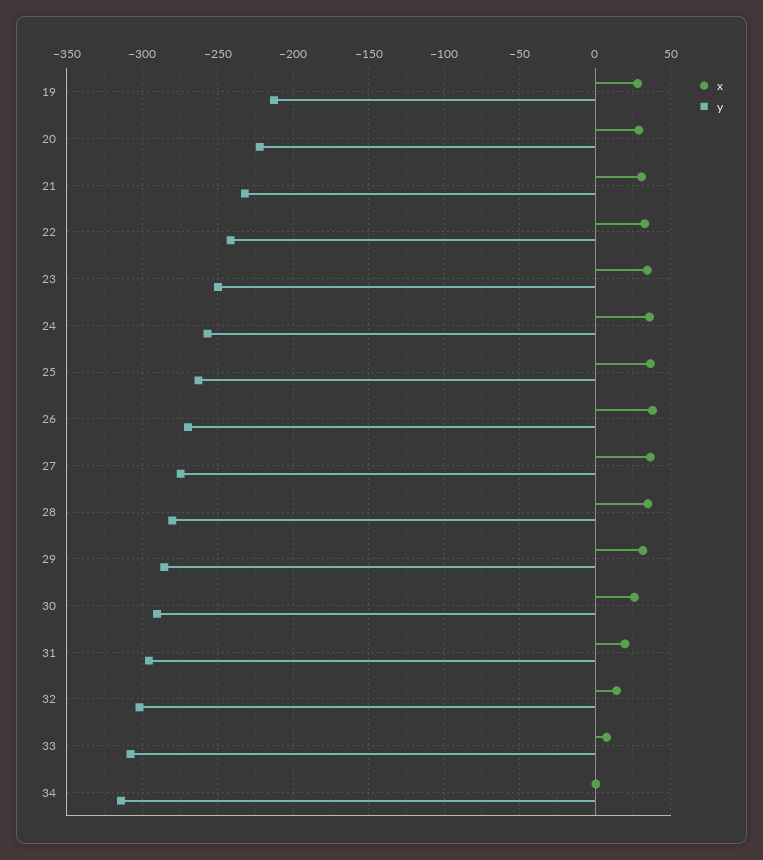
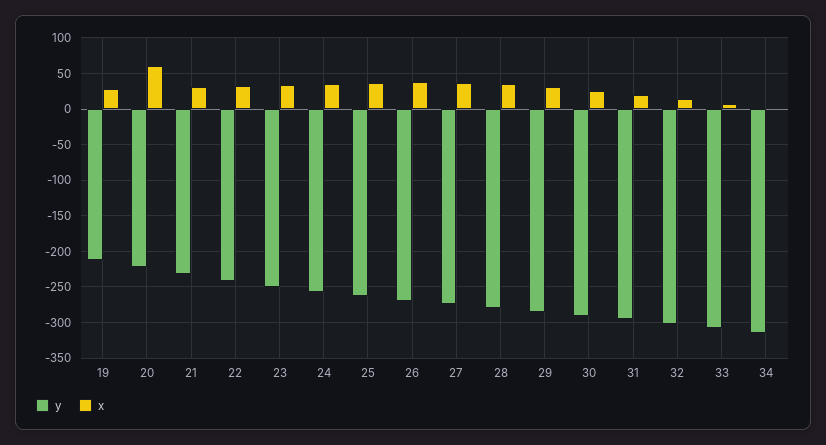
x, 20: 30 -> 60

